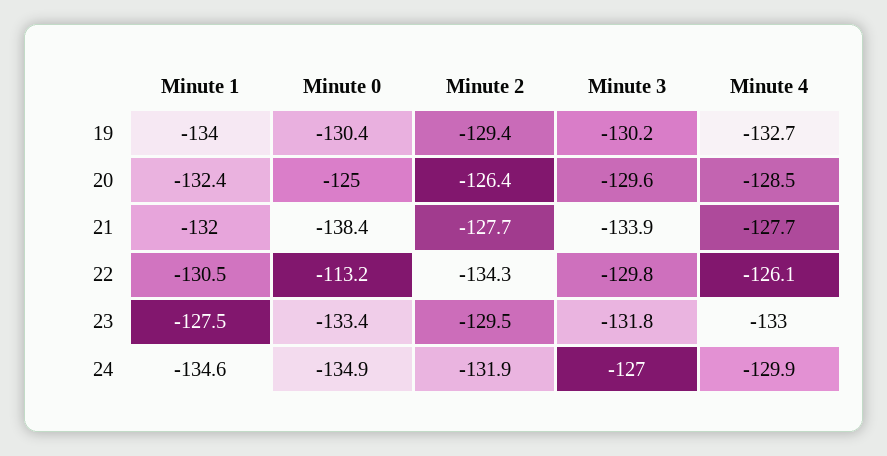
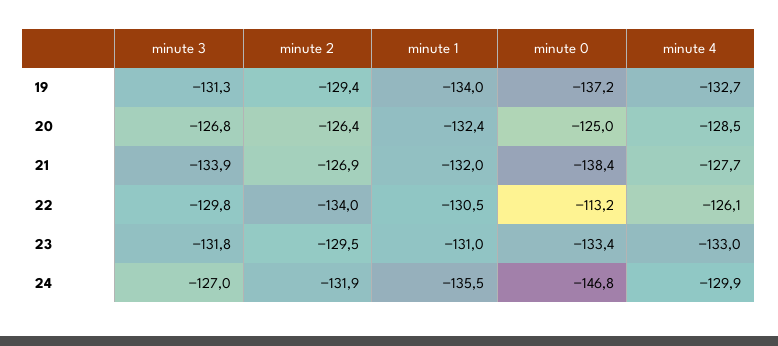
Minute 0, 19: -130.4 -> -137.2
Minute 3, 19: -130.2 -> -131.3
Minute 3, 20: -129.6 -> -126.8
Minute 2, 21: -127.7 -> -126.9
Minute 2, 22: -134.3 -> -134
Minute 1, 23: -127.5 -> -131
Minute 1, 24: -134.6 -> -135.5
Minute 0, 24: -134.9 -> -146.8

